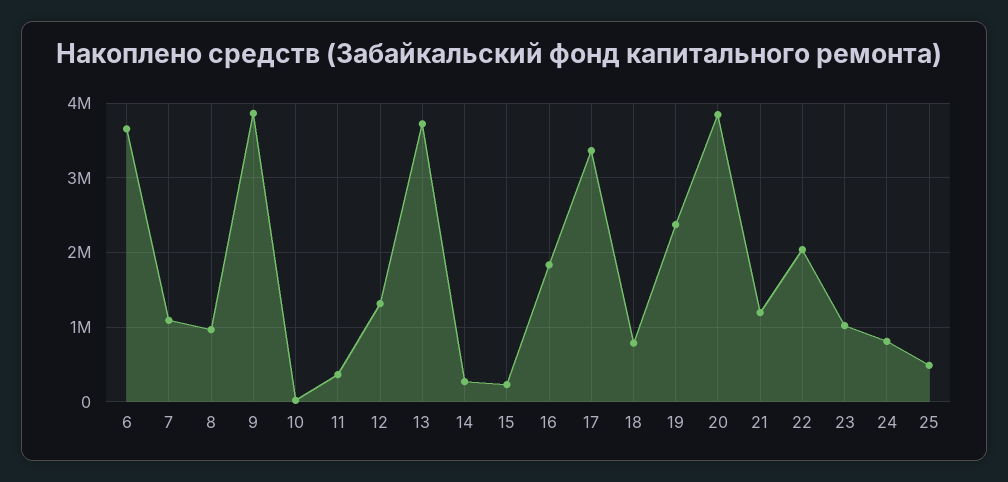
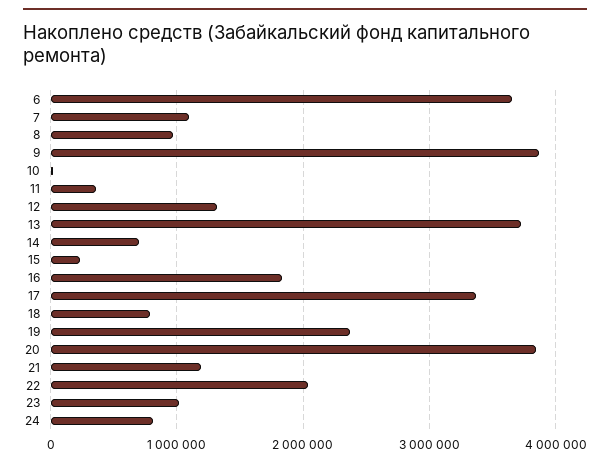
14: 300000 -> 700000
25: 500000 -> none

